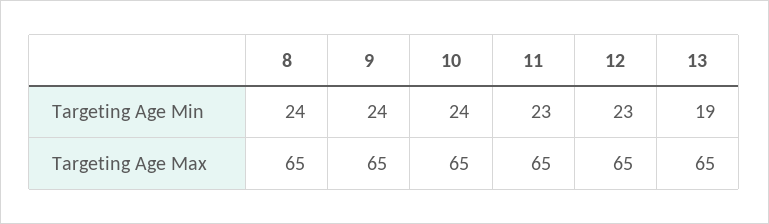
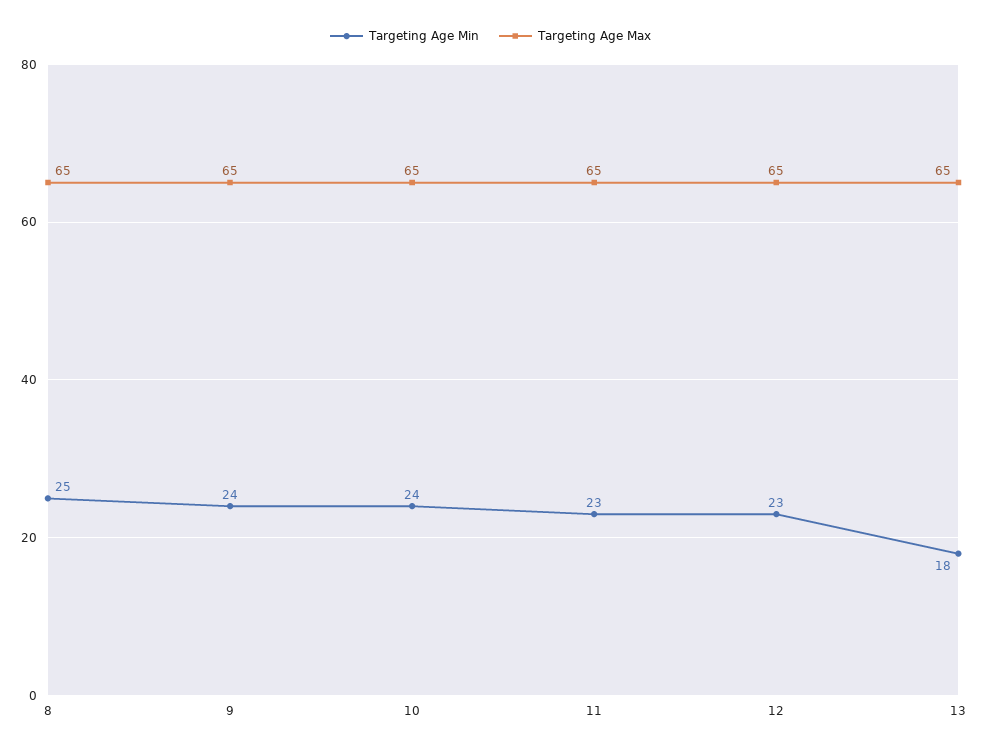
Targeting Age Min, 8: 24 -> 25
Targeting Age Min, 13: 19 -> 18

